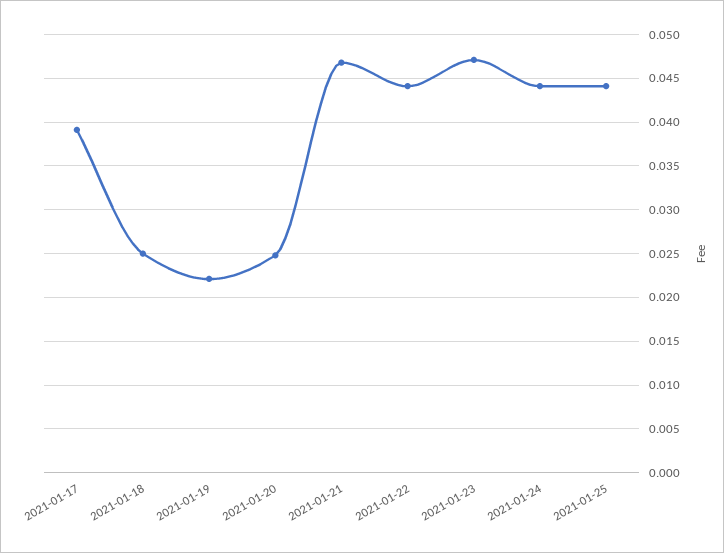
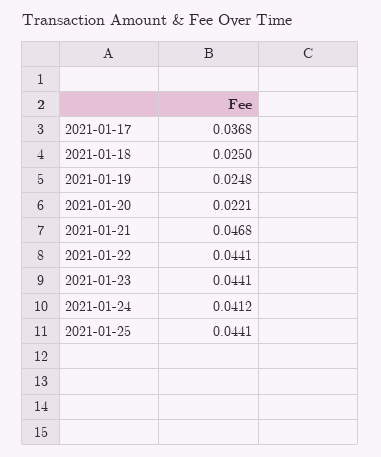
2021-01-17: 0.039 -> 0.0368
2021-01-19: 0.022 -> 0.0248
2021-01-20: 0.025 -> 0.0221
2021-01-23: 0.047 -> 0.0441
2021-01-24: 0.044 -> 0.0412

